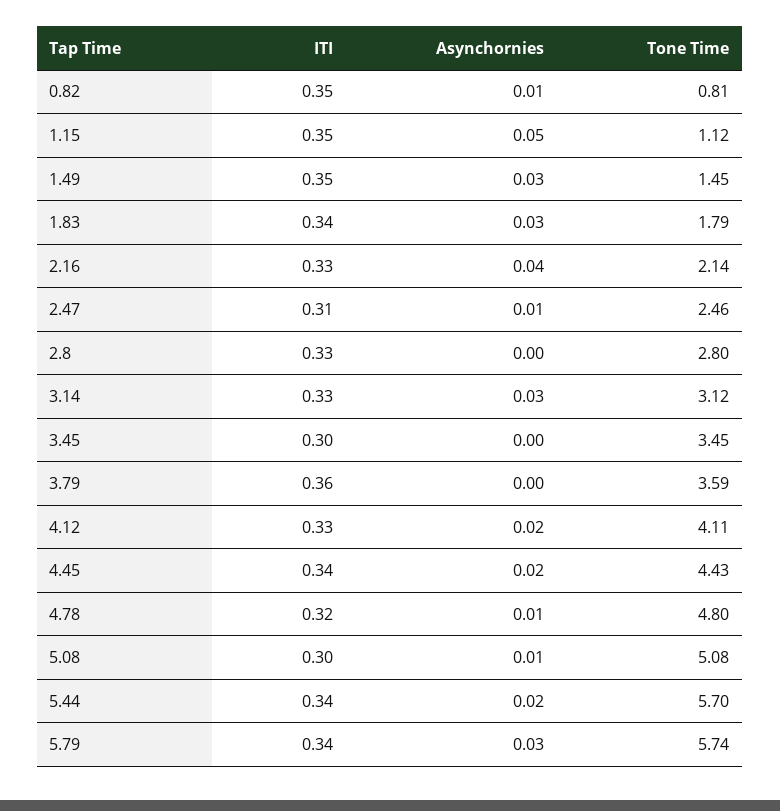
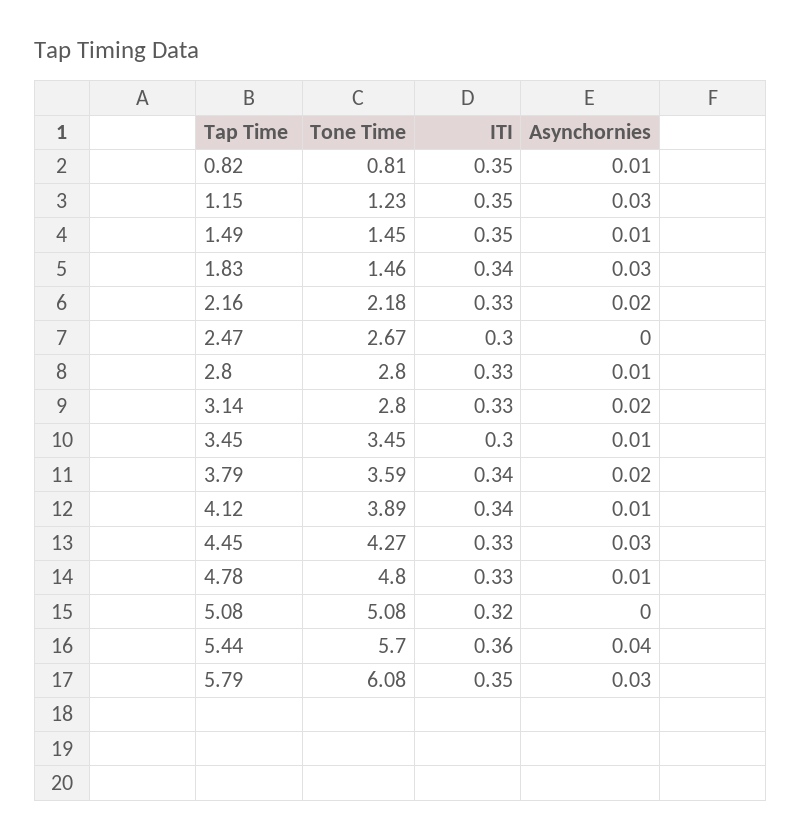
Asynchornies, 1.15: 0.05 -> 0.03
Tone Time, 1.15: 1.12 -> 1.23
Asynchornies, 1.49: 0.03 -> 0.01
Tone Time, 1.83: 1.79 -> 1.46
Asynchornies, 2.16: 0.04 -> 0.02
Tone Time, 2.16: 2.14 -> 2.18
ITI, 2.47: 0.31 -> 0.3
Asynchornies, 2.47: 0.01 -> 0
Tone Time, 2.47: 2.46 -> 2.67
Asynchornies, 2.8: 0 -> 0.01
Asynchornies, 3.14: 0.03 -> 0.02
Tone Time, 3.14: 3.12 -> 2.8
Asynchornies, 3.45: 0 -> 0.01
ITI, 3.79: 0.36 -> 0.34
Asynchornies, 3.79: 0 -> 0.02
ITI, 4.12: 0.33 -> 0.34
Asynchornies, 4.12: 0.02 -> 0.01
Tone Time, 4.12: 4.11 -> 3.89
ITI, 4.45: 0.34 -> 0.33
Asynchornies, 4.45: 0.02 -> 0.03
Tone Time, 4.45: 4.43 -> 4.27
ITI, 4.78: 0.32 -> 0.33
ITI, 5.08: 0.3 -> 0.32
Asynchornies, 5.08: 0.01 -> 0
ITI, 5.44: 0.34 -> 0.36
Asynchornies, 5.44: 0.02 -> 0.04
ITI, 5.79: 0.34 -> 0.35
Tone Time, 5.79: 5.74 -> 6.08

